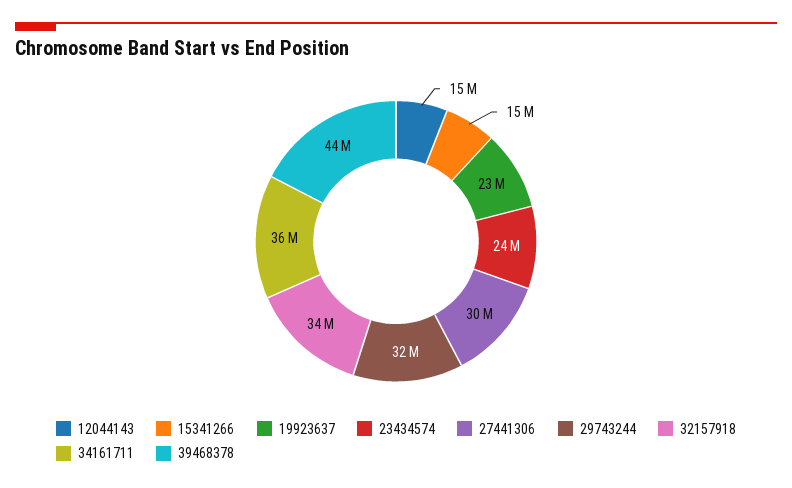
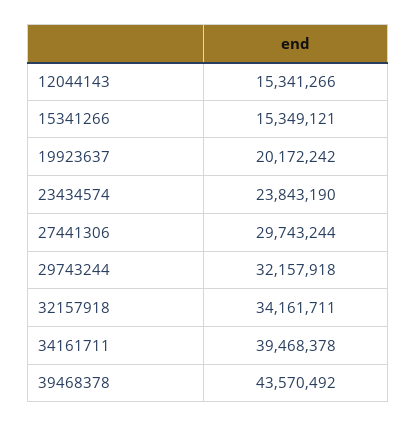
19923637: 23000000 -> 20172242
34161711: 36000000 -> 39468378

